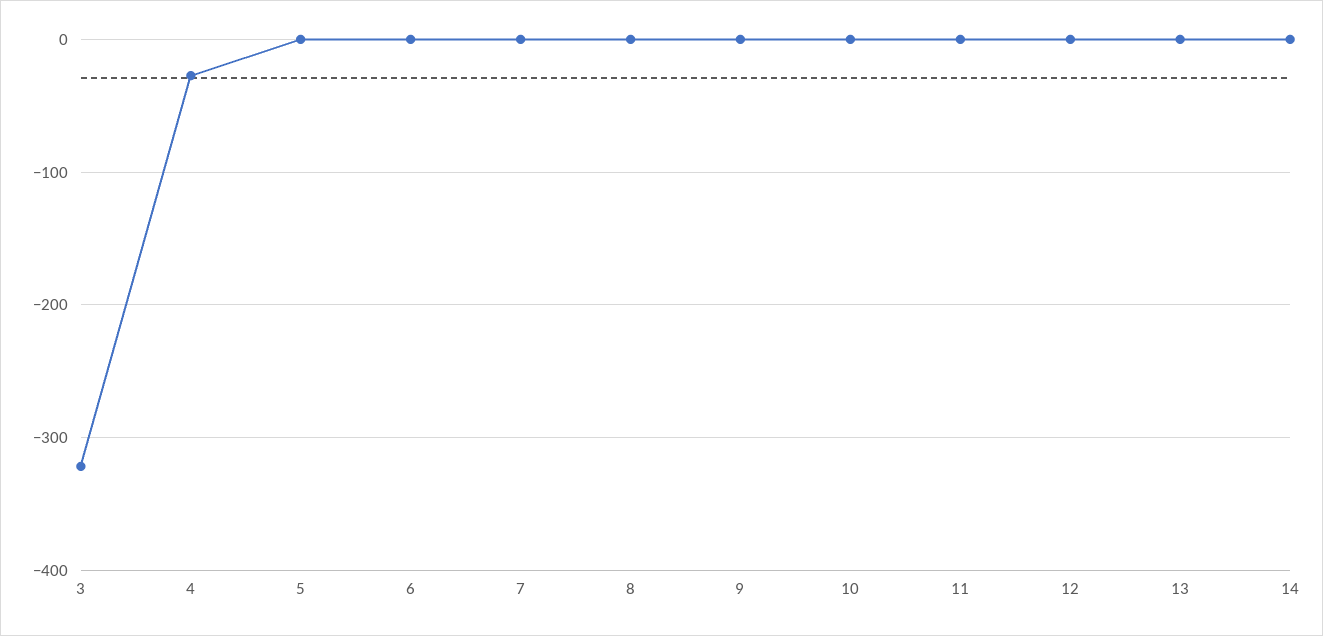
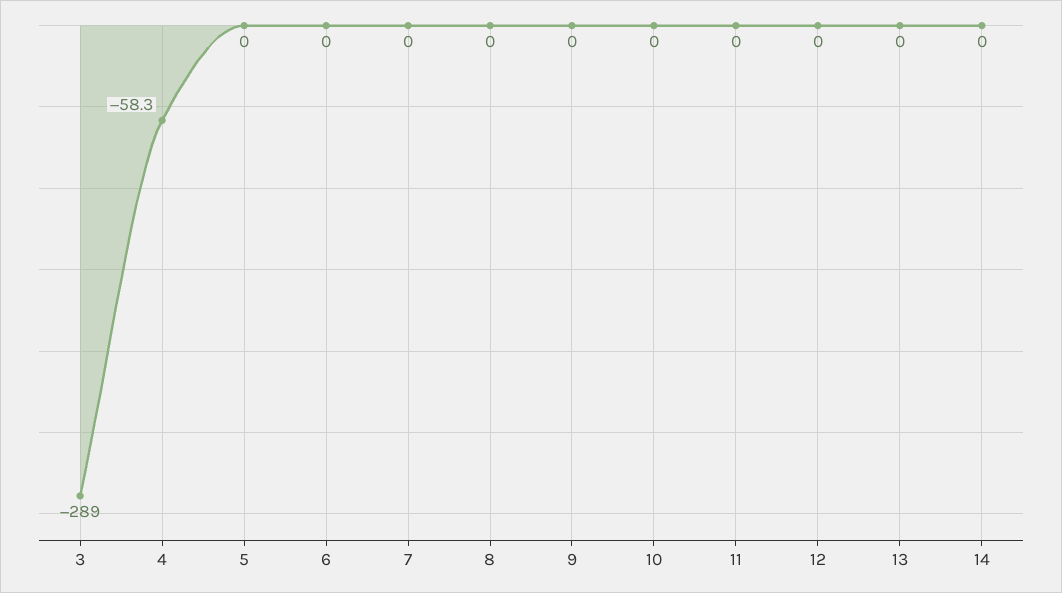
3: -320 -> -289
4: -30 -> -58.3

